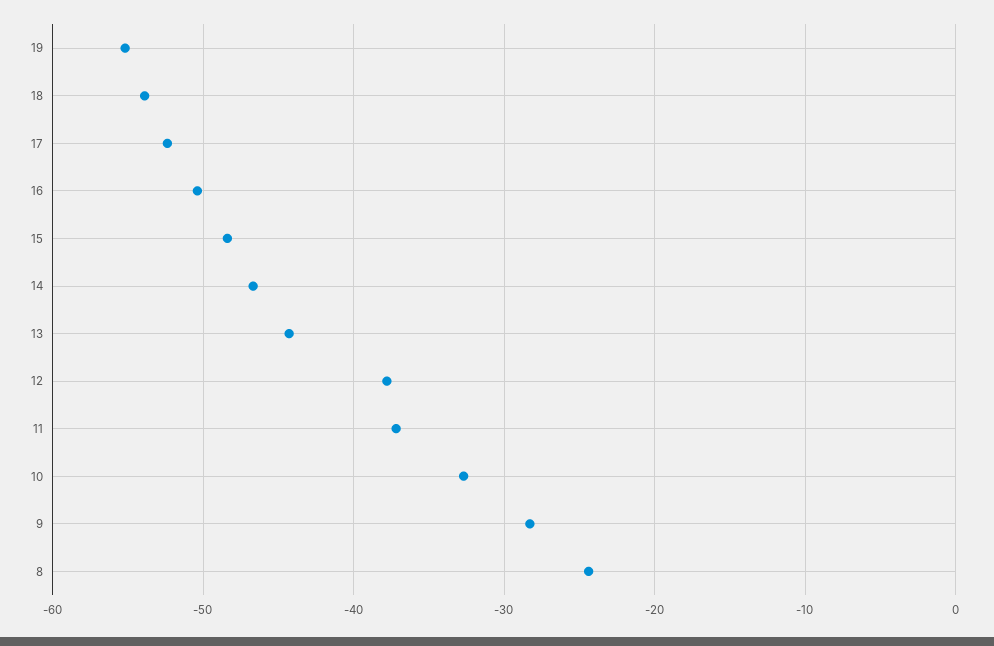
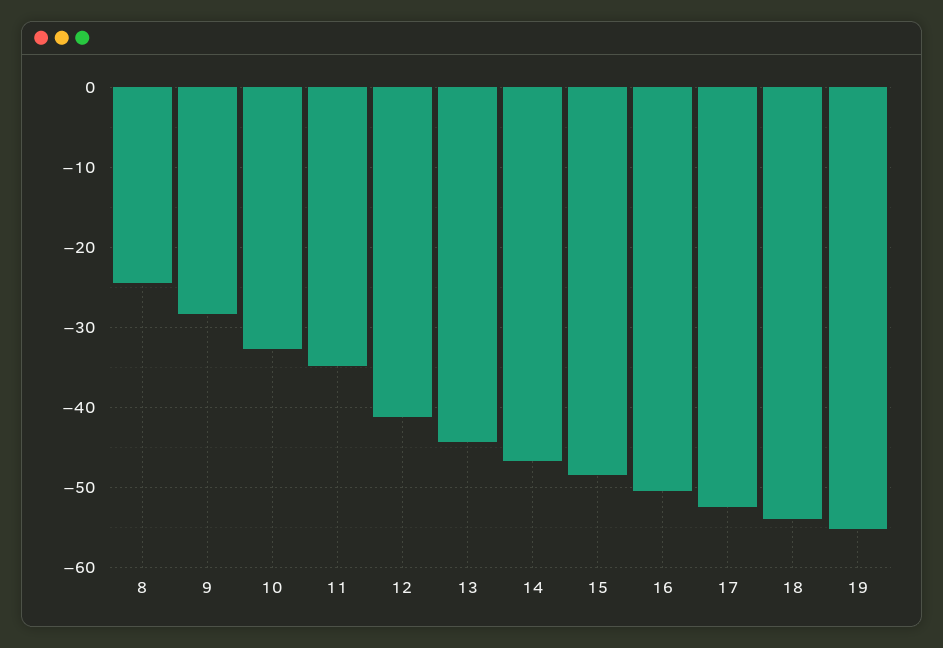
12: -38 -> -41
11: -37 -> -35

